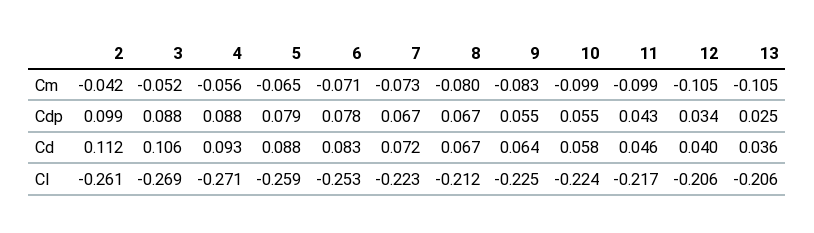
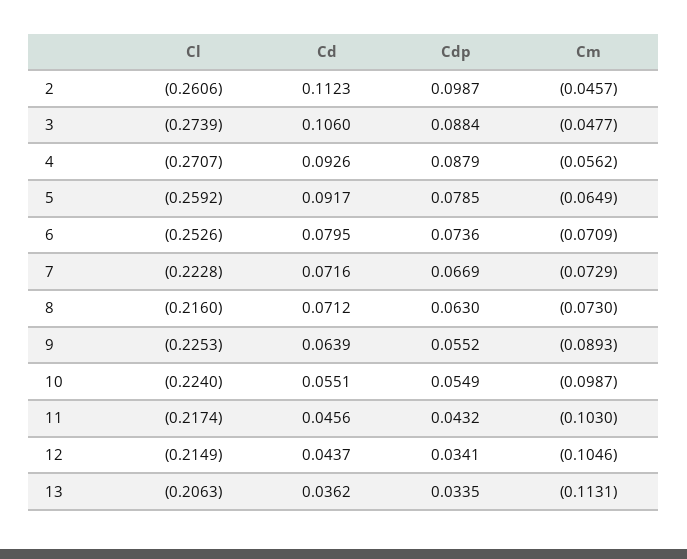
2, Cm: -0.042 -> -0.0457
3, Cm: -0.052 -> -0.0477
8, Cm: -0.08 -> -0.073
9, Cm: -0.083 -> -0.0893
11, Cm: -0.099 -> -0.103
13, Cm: -0.105 -> -0.1131
6, Cdp: 0.078 -> 0.0736
8, Cdp: 0.067 -> 0.063
13, Cdp: 0.025 -> 0.0335
5, Cd: 0.088 -> 0.0917
6, Cd: 0.083 -> 0.0795
8, Cd: 0.067 -> 0.0712
10, Cd: 0.058 -> 0.0551
12, Cd: 0.04 -> 0.0437
3, Cl: -0.269 -> -0.2739
8, Cl: -0.212 -> -0.216
12, Cl: -0.206 -> -0.2149

